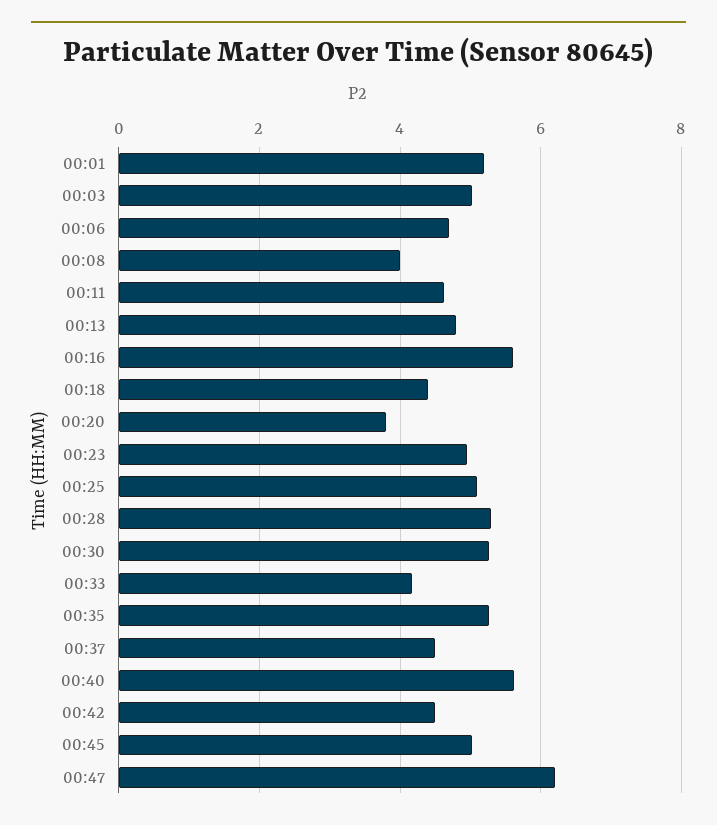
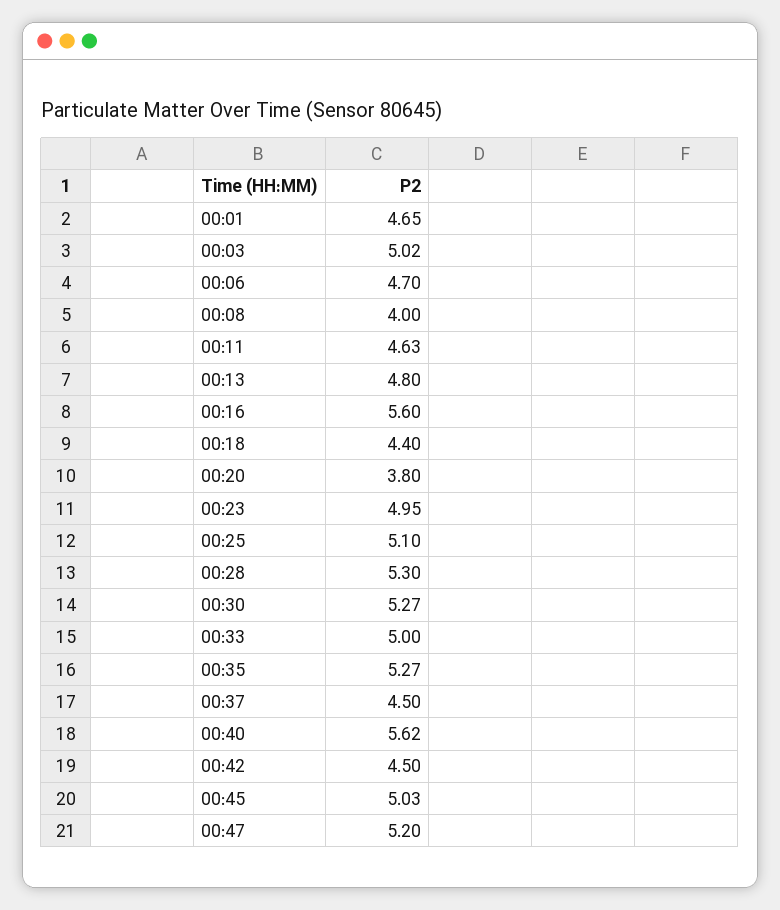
00:01: 5.2 -> 4.65
00:33: 4.2 -> 5
00:47: 6.2 -> 5.2

